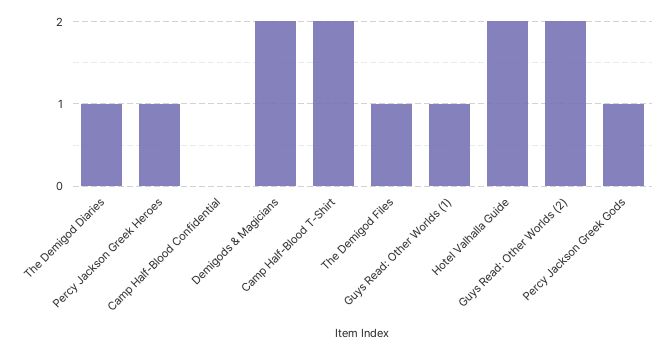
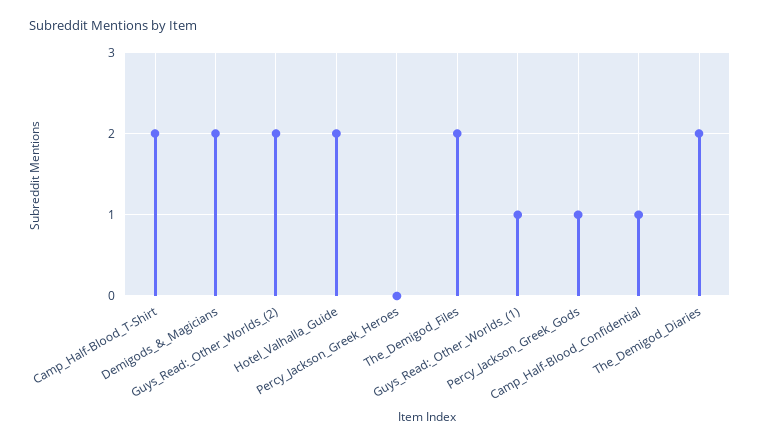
The Demigod Diaries: 1 -> 2
Percy Jackson Greek Heroes: 1 -> 0
Camp Half-Blood Confidential: 0 -> 1
The Demigod Files: 1 -> 2

